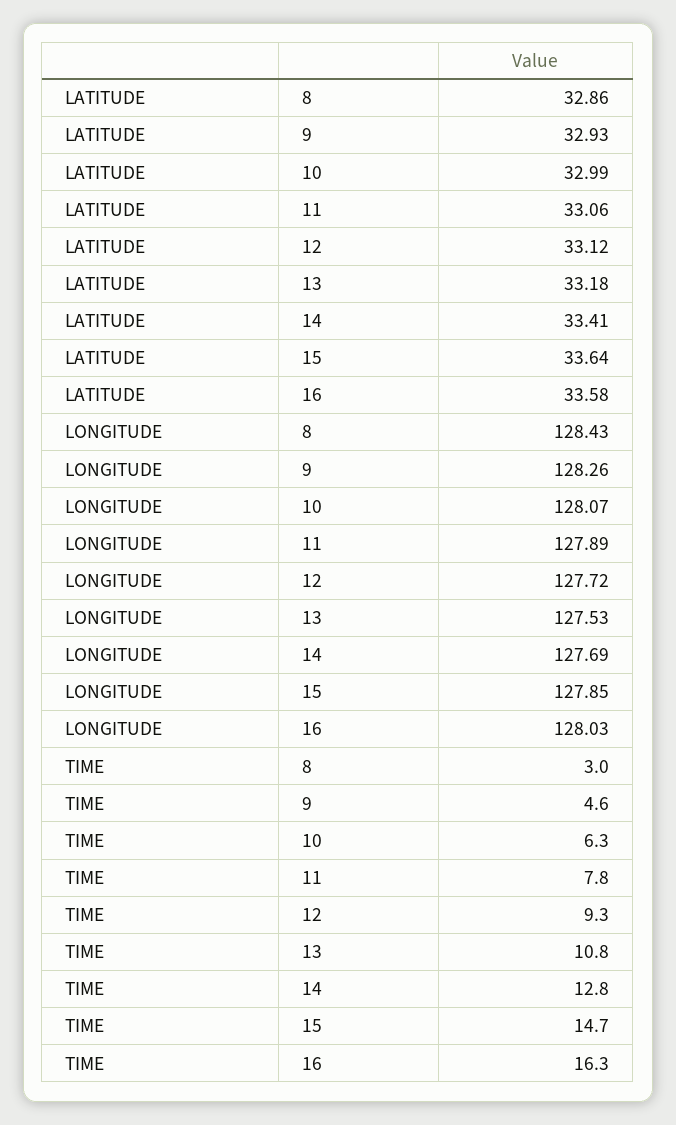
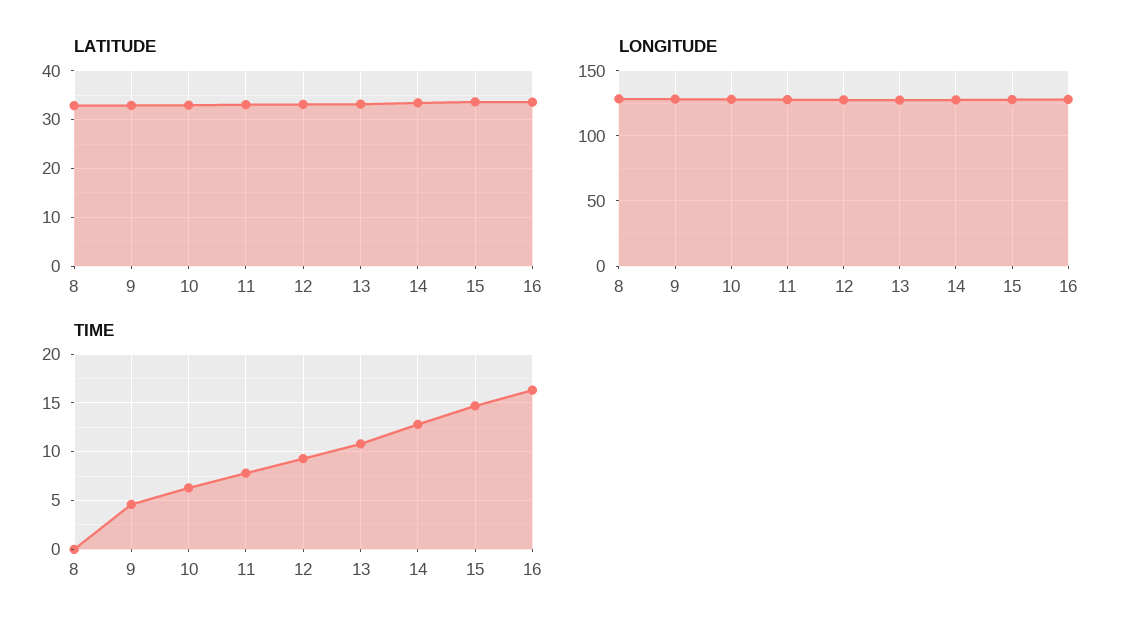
TIME, 8: 3 -> 0

